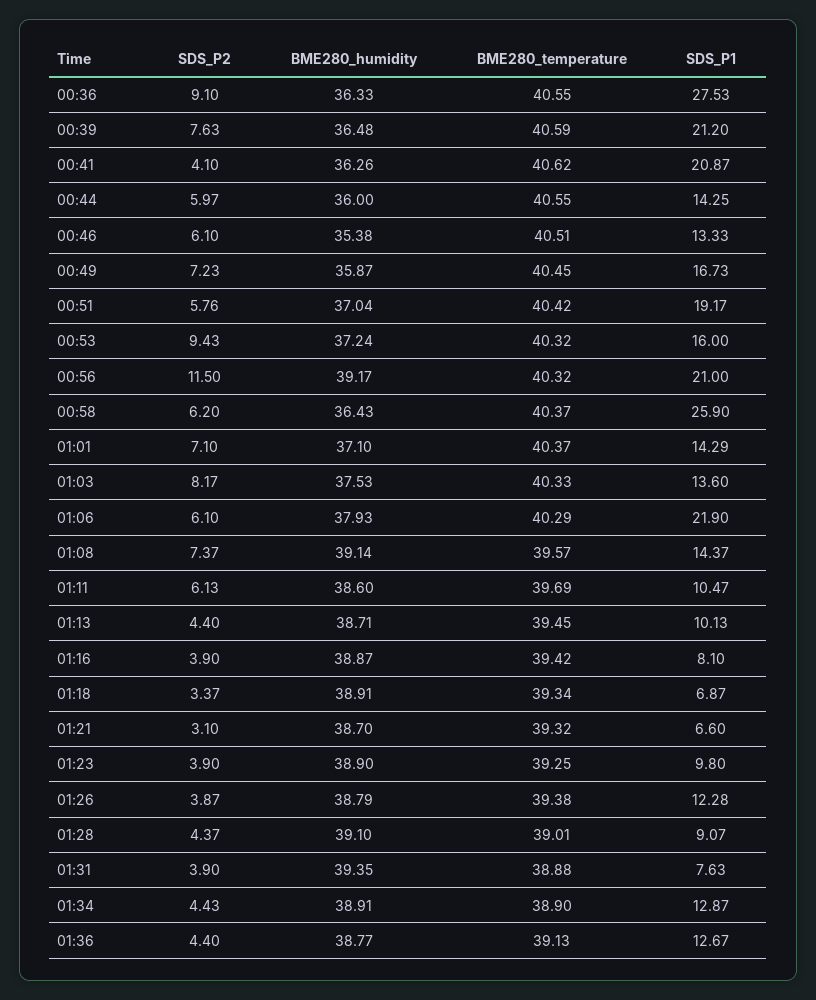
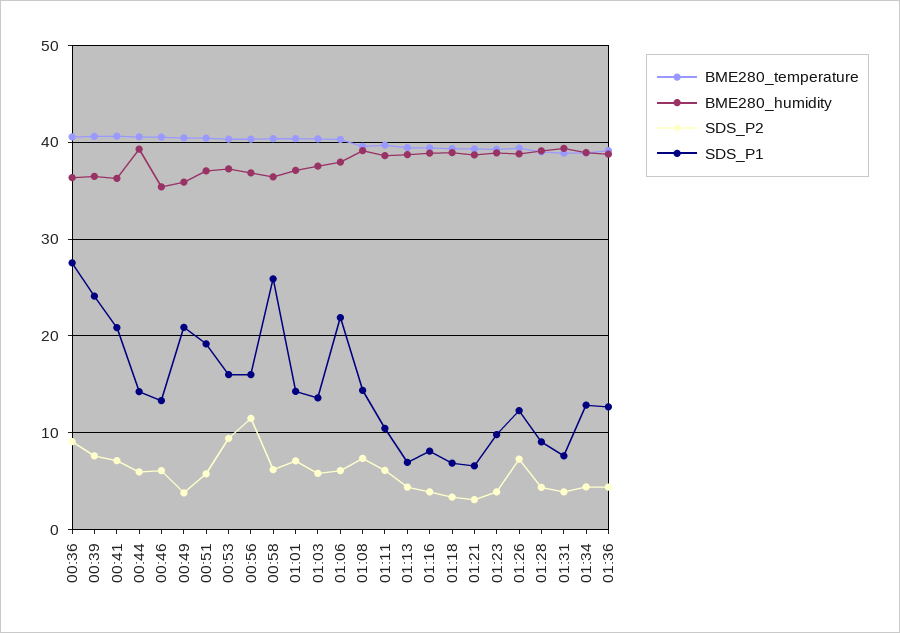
SDS_P1, 00:39: 21.2 -> 24
SDS_P2, 00:41: 4.1 -> 7
BME280_humidity, 00:44: 36 -> 39
SDS_P2, 00:49: 7.23 -> 4
SDS_P1, 00:49: 16.73 -> 21
BME280_humidity, 00:56: 39.17 -> 37
SDS_P1, 00:56: 21 -> 16
SDS_P2, 01:03: 8.17 -> 6
SDS_P1, 01:13: 10.13 -> 7
SDS_P2, 01:26: 3.87 -> 7

